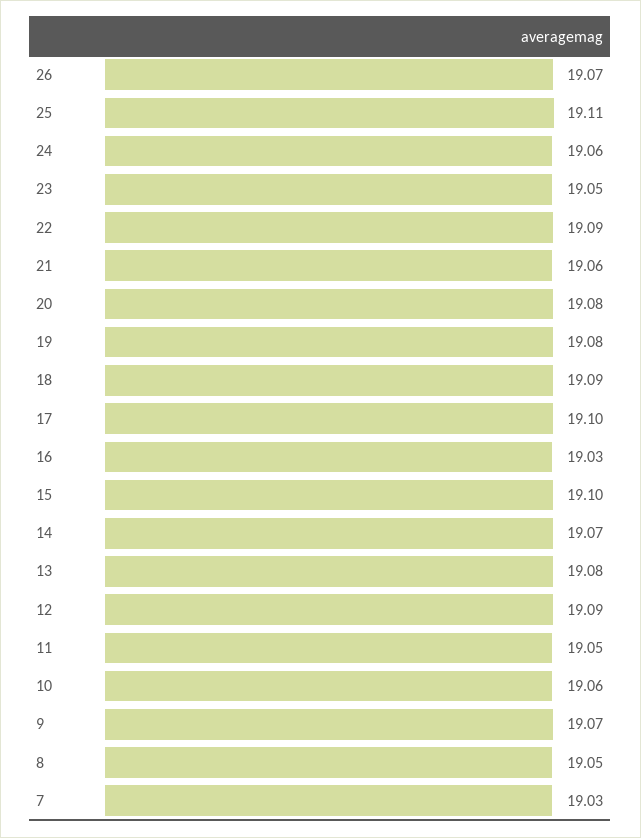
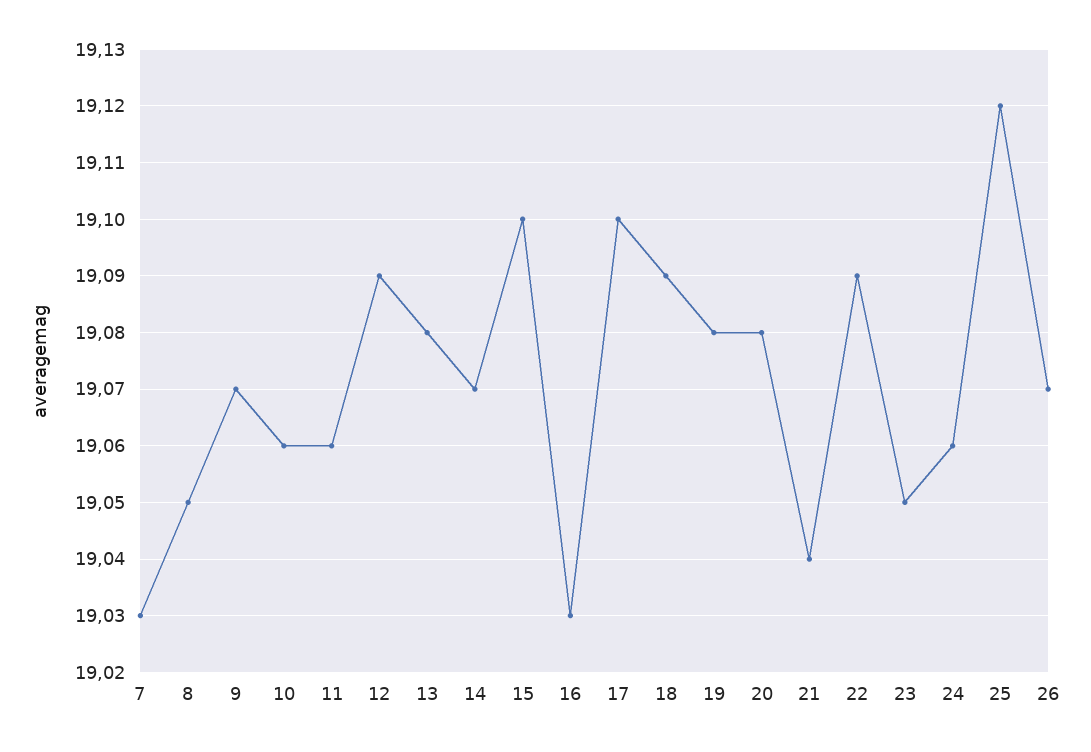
25: 19.11 -> 19.12
21: 19.06 -> 19.04
11: 19.05 -> 19.06

